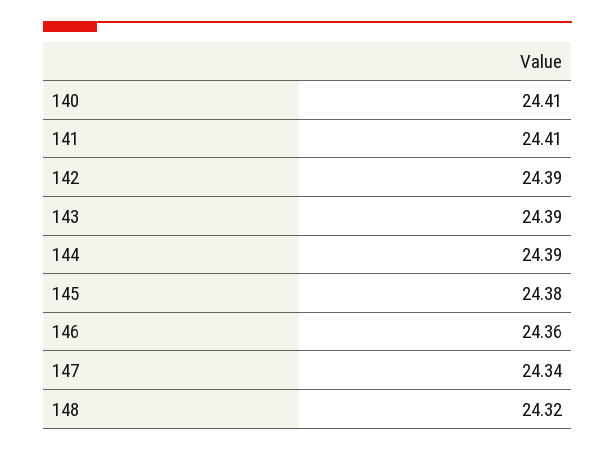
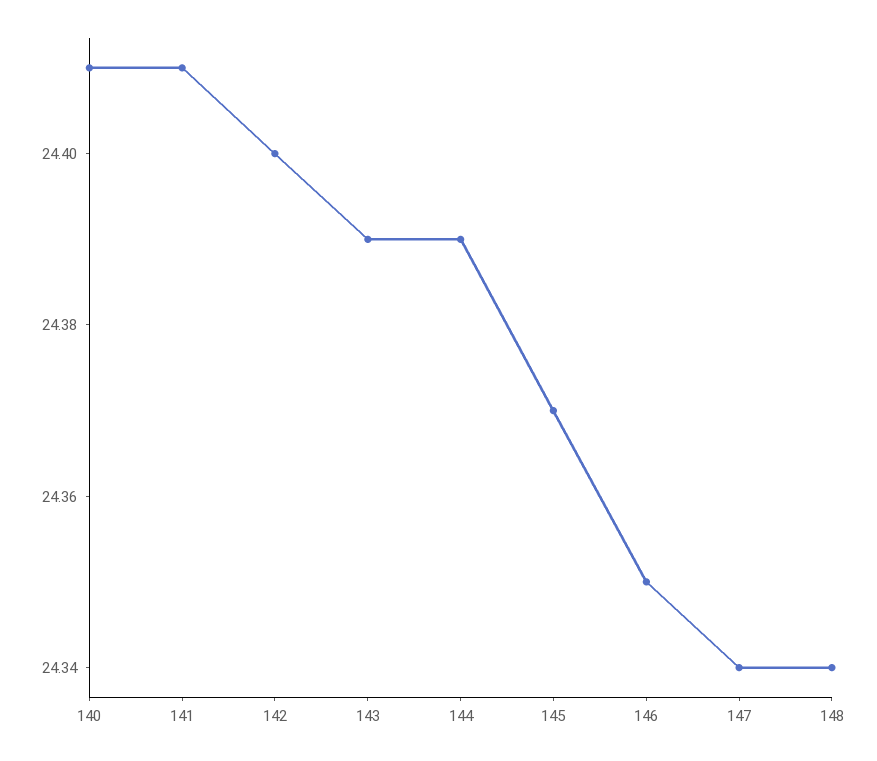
142: 24.39 -> 24.4
145: 24.38 -> 24.37
146: 24.36 -> 24.35
148: 24.32 -> 24.34

